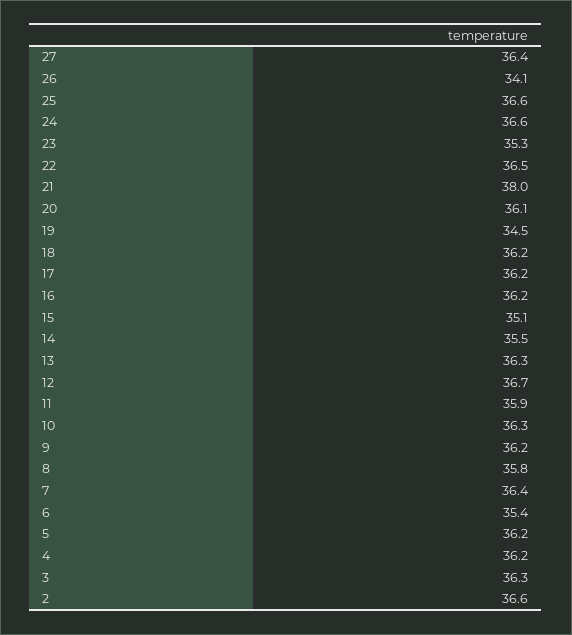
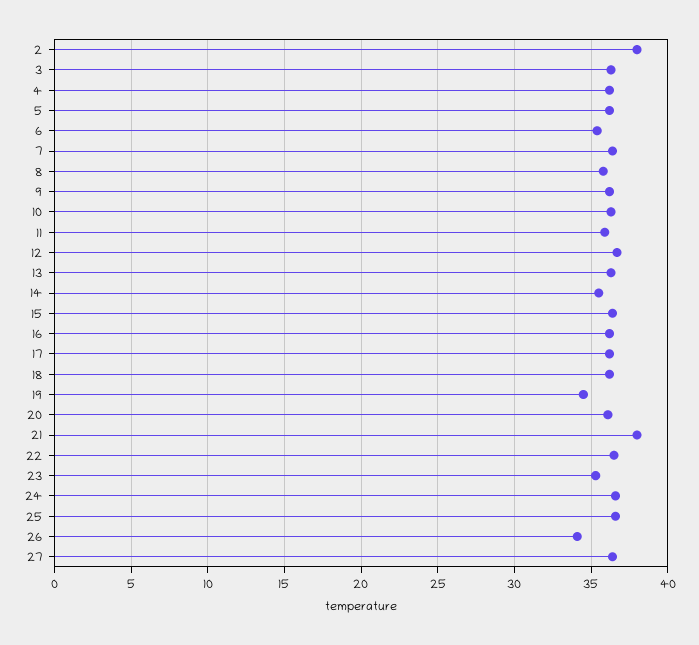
15: 35.1 -> 36.5
2: 36.6 -> 38

